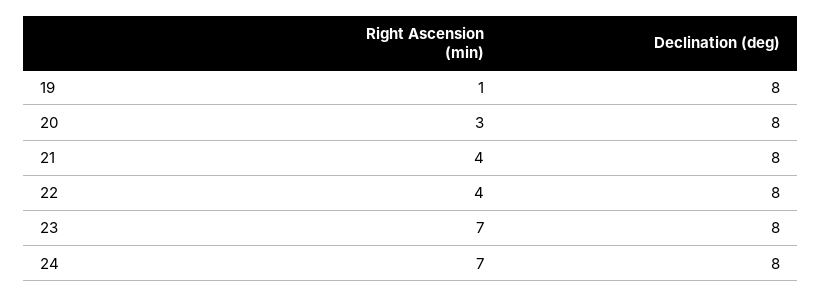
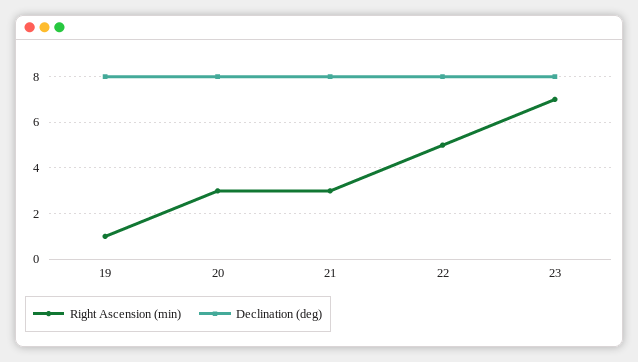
Right Ascension (min), 21: 4 -> 3
Right Ascension (min), 22: 4 -> 5
Right Ascension (min), 24: 7 -> none
Declination (deg), 24: 8 -> none

